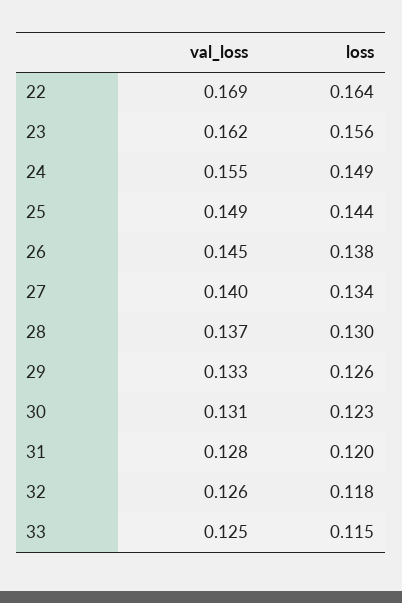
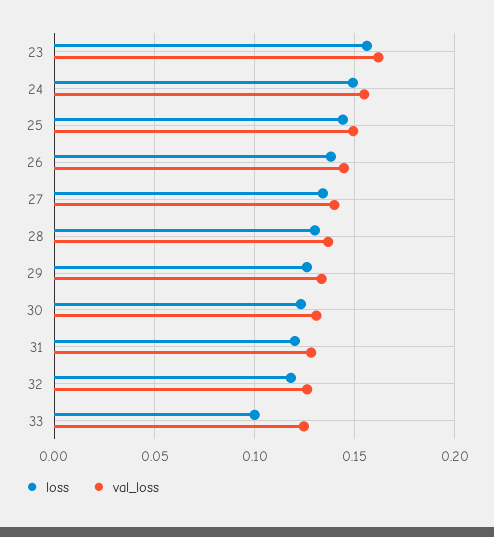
val_loss, 22: 0.169 -> none
loss, 22: 0.164 -> none
loss, 33: 0.115 -> 0.1

